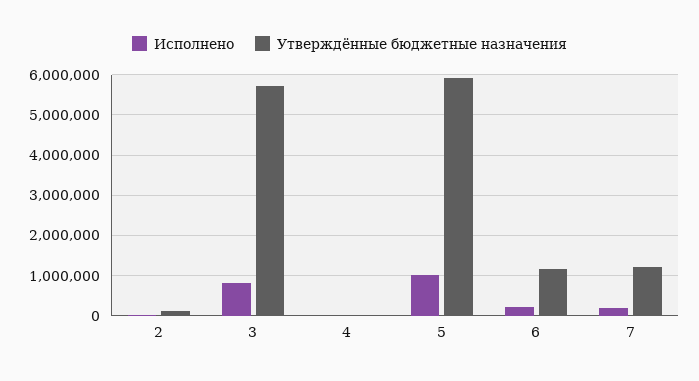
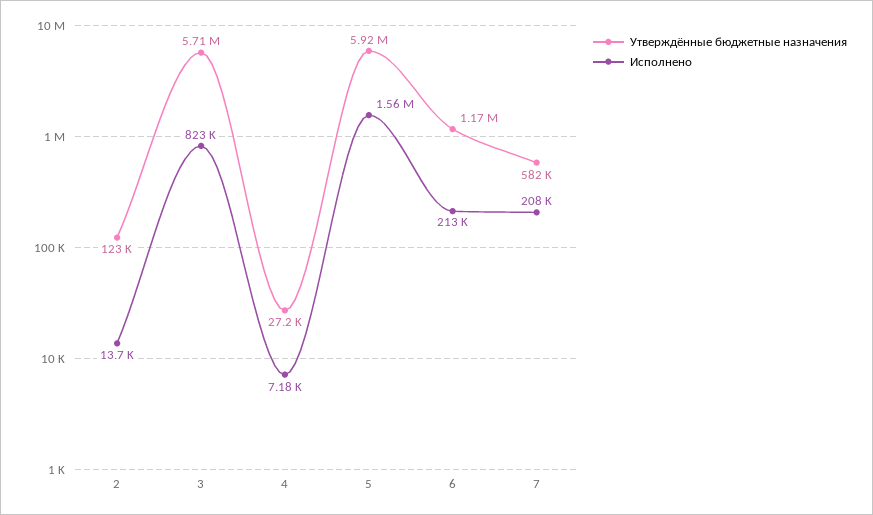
Исполнено, 5: 1000000 -> 1560000
Утверждённые бюджетные назначения, 7: 1200000 -> 582000

